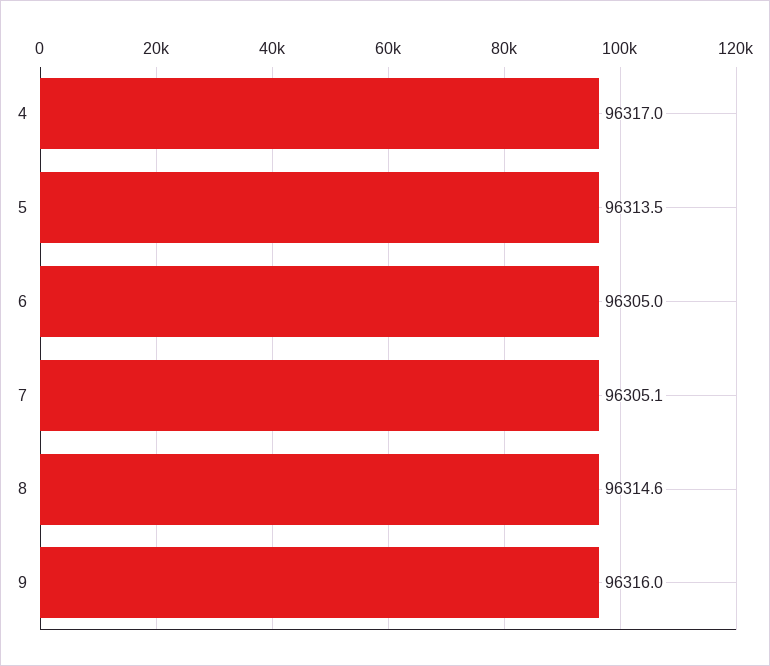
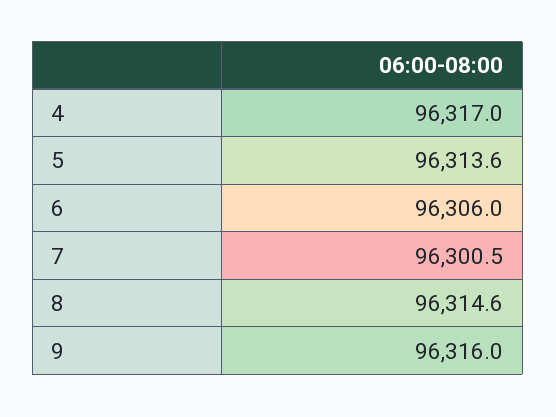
5: 96313.5 -> 96313.6
6: 96305 -> 96306
7: 96305.1 -> 96300.5

